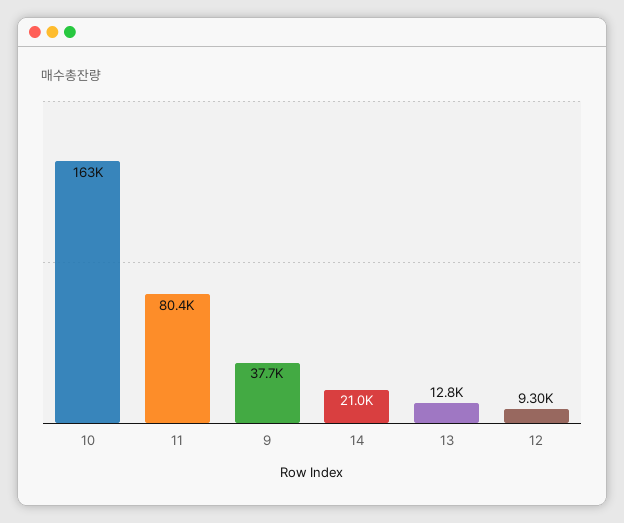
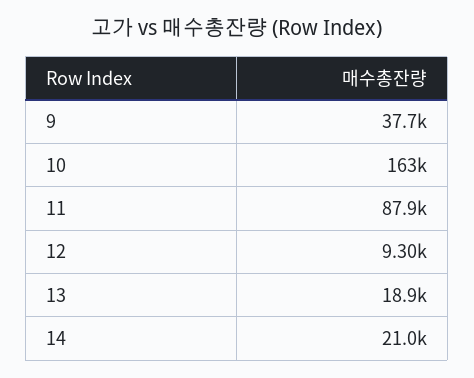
11: 80400 -> 87900
13: 12800 -> 18900

